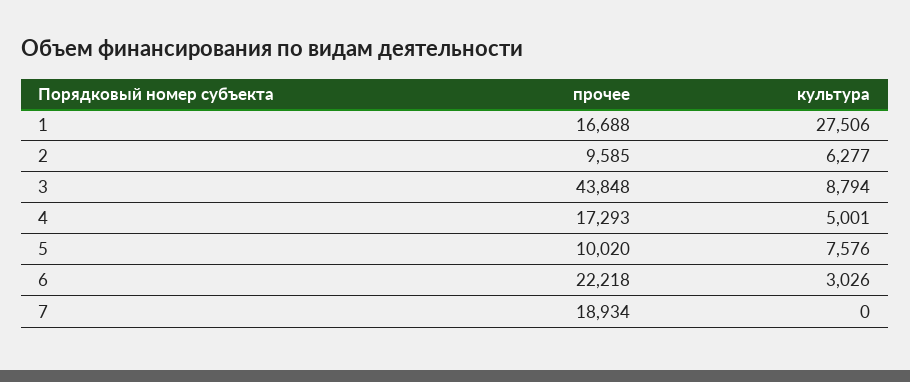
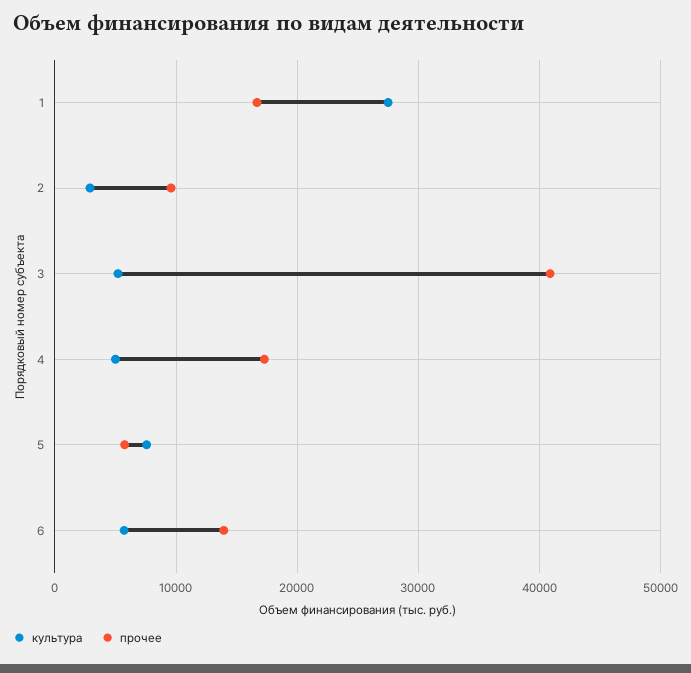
культура, 2: 6277 -> 3000
прочее, 3: 43848 -> 41000
культура, 3: 8794 -> 5000
прочее, 5: 10020 -> 6000
прочее, 6: 22218 -> 14000
культура, 6: 3026 -> 6000
прочее, 7: 18934 -> none
культура, 7: 0 -> none

